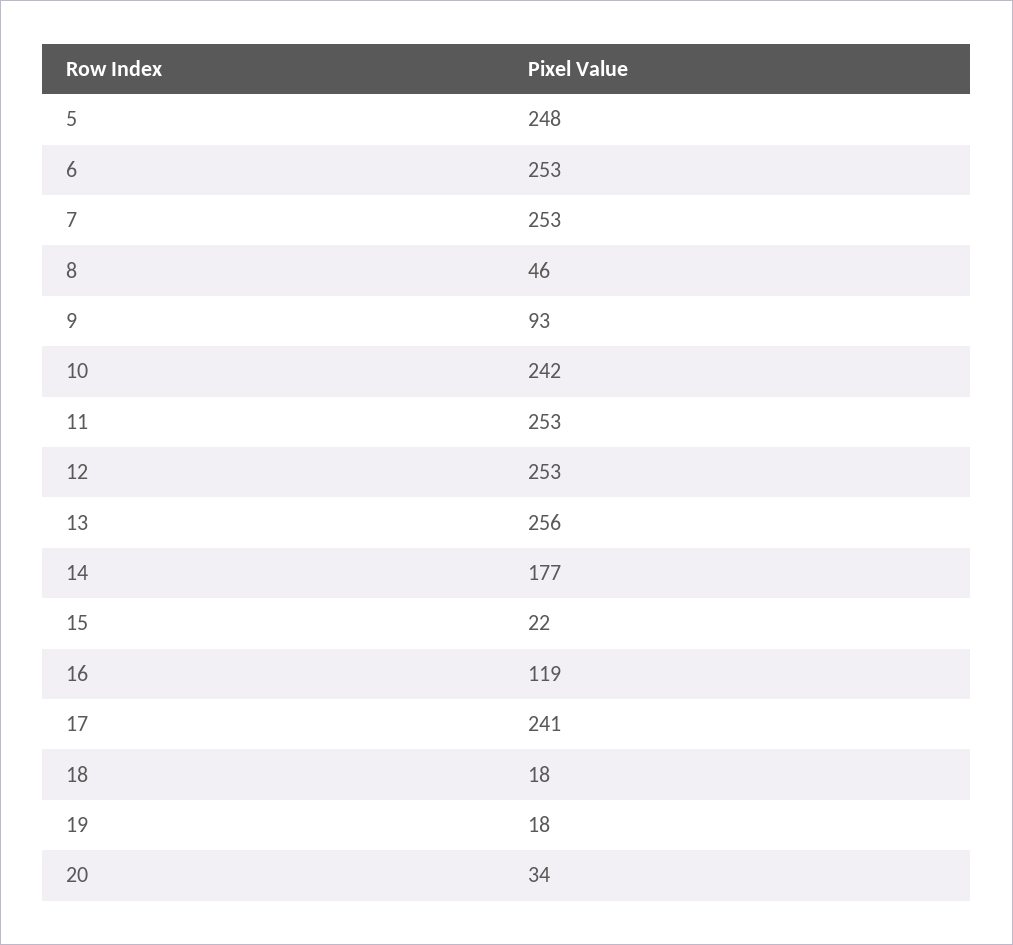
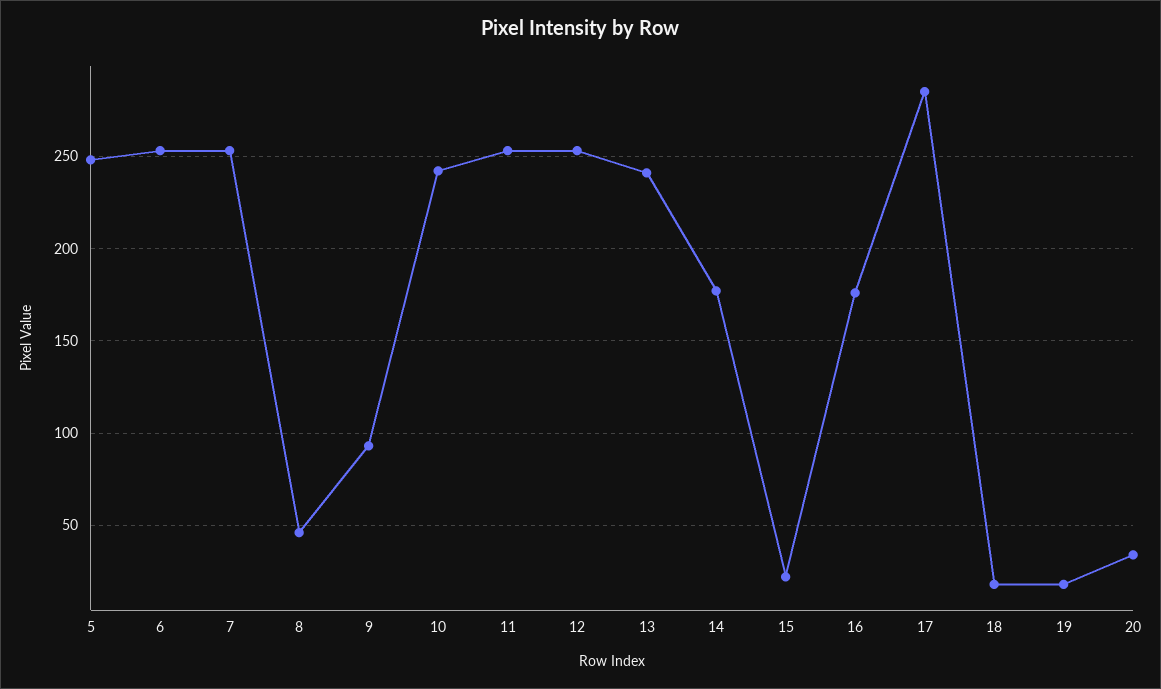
13: 256 -> 240
16: 119 -> 175
17: 241 -> 285

